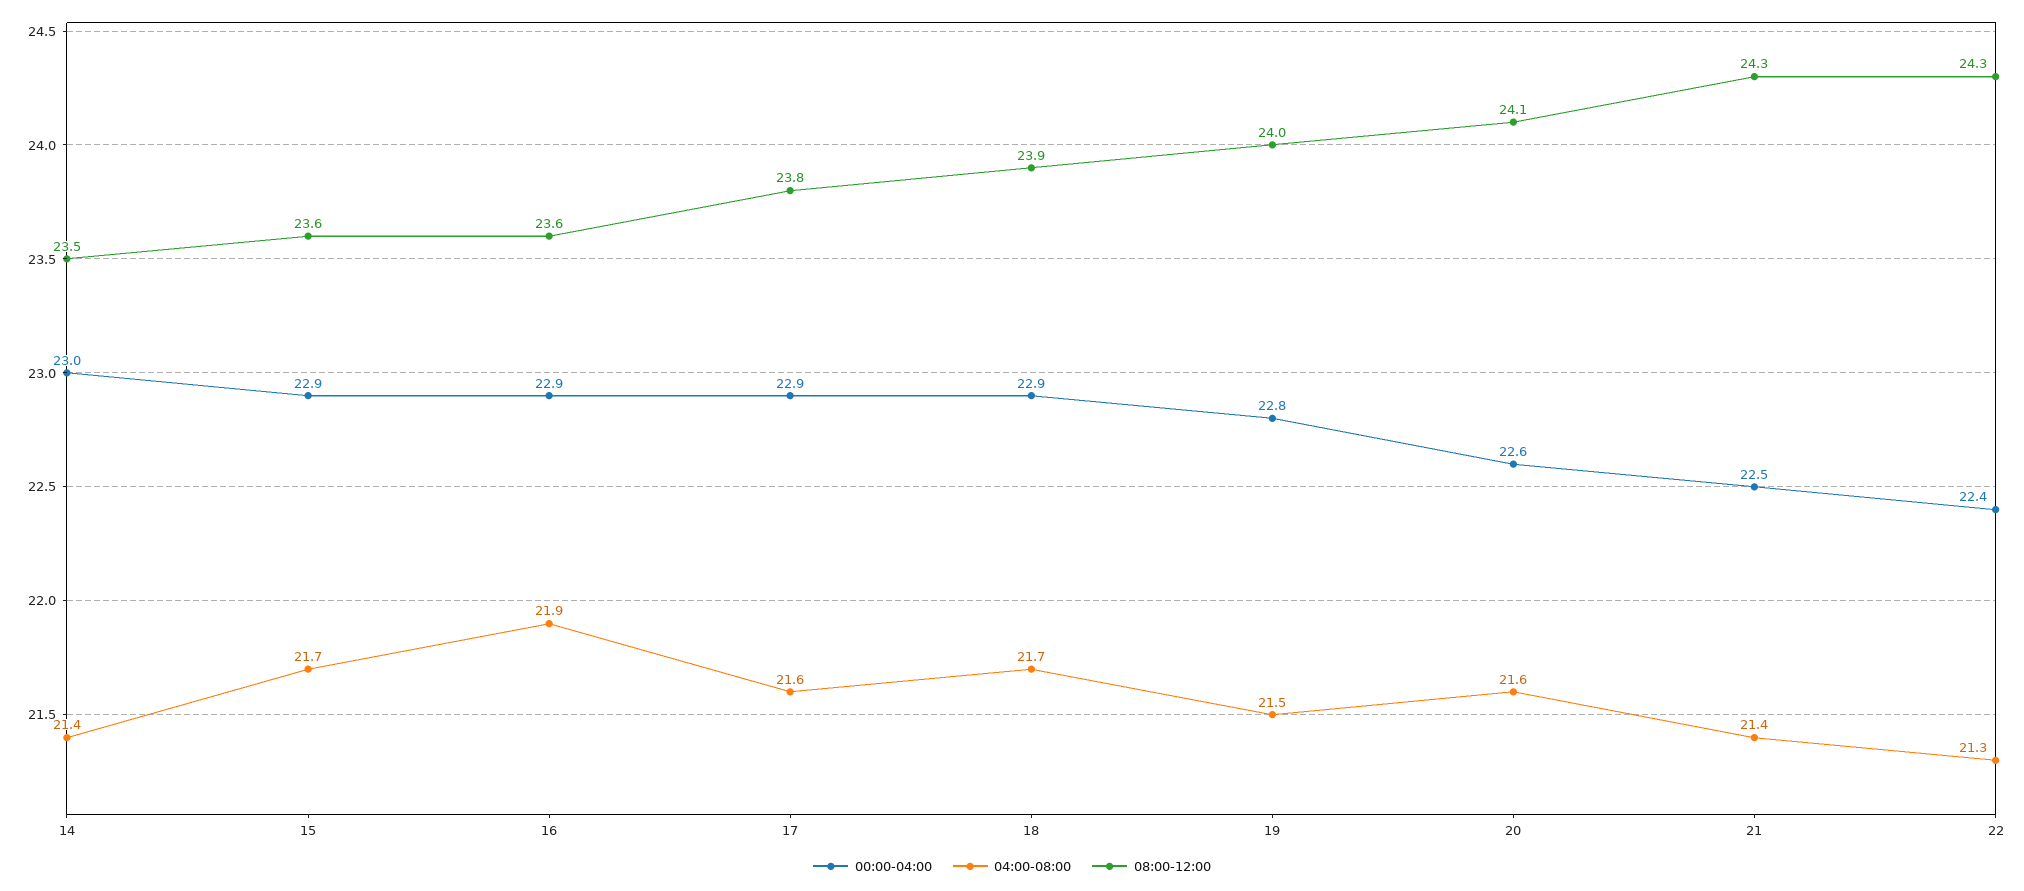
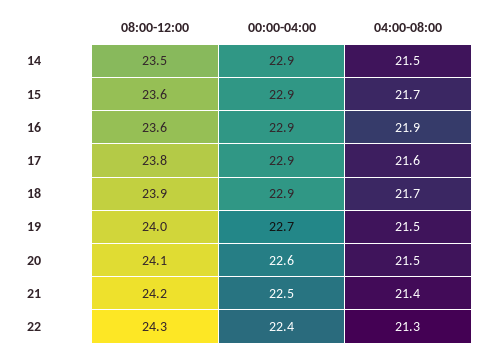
00:00-04:00, 14: 23 -> 22.9
04:00-08:00, 14: 21.4 -> 21.5
00:00-04:00, 19: 22.8 -> 22.7
04:00-08:00, 20: 21.6 -> 21.5
08:00-12:00, 21: 24.3 -> 24.2

